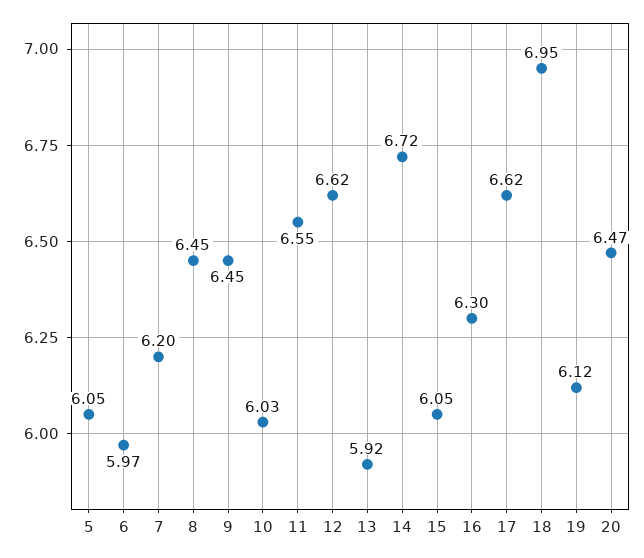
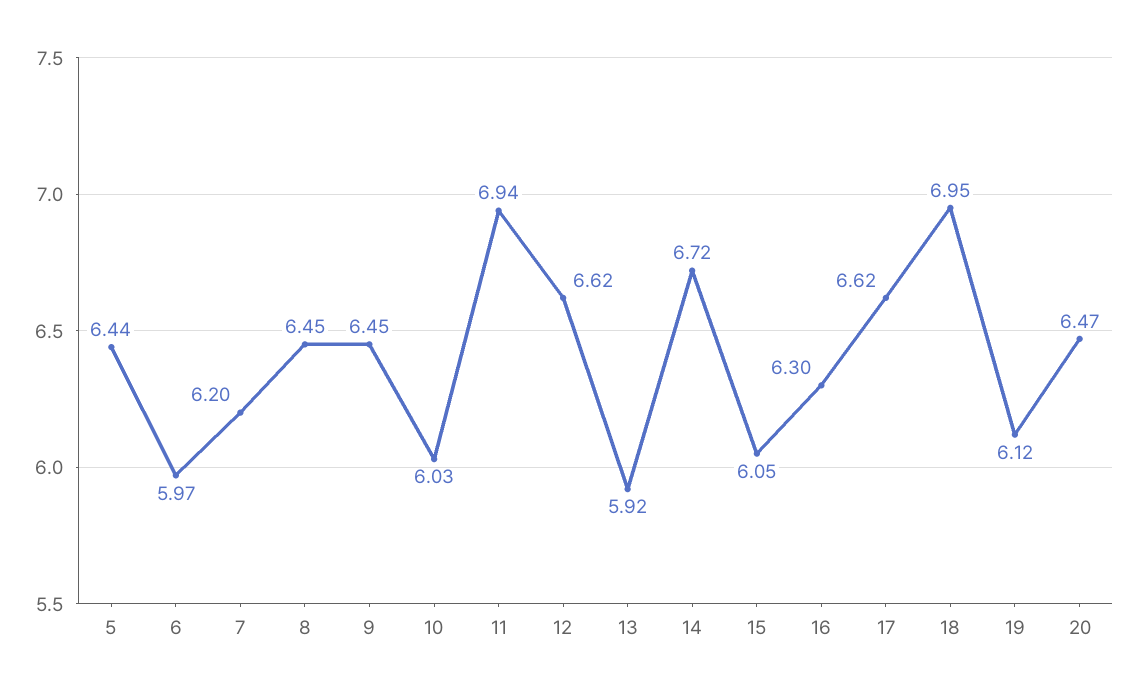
5: 6.05 -> 6.44
11: 6.55 -> 6.94

